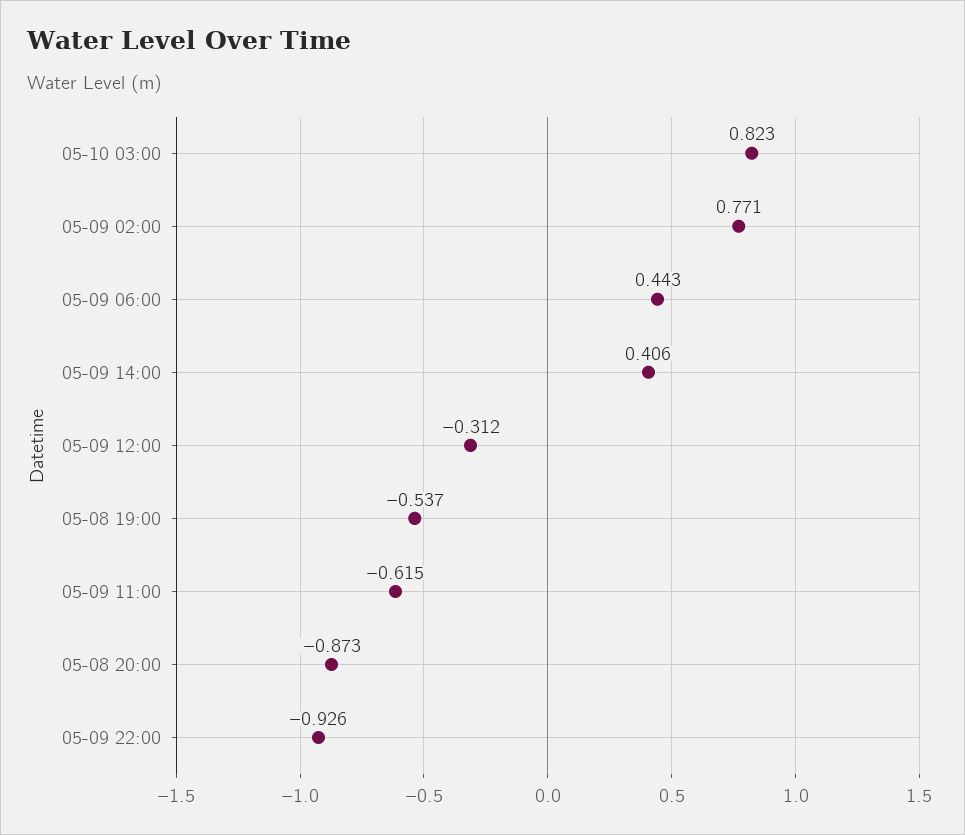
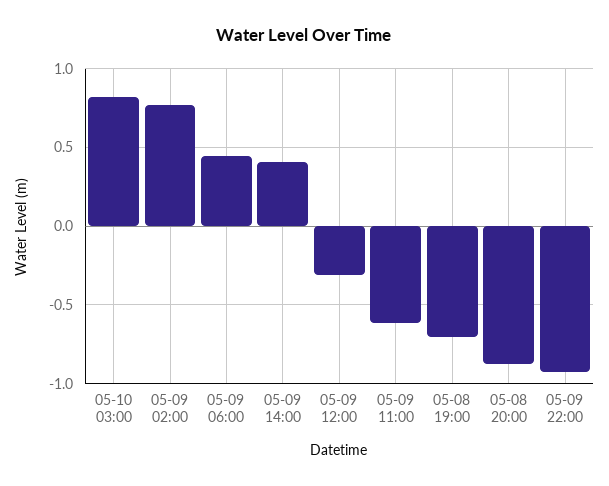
05-08 19:00: -0.537 -> -0.7

